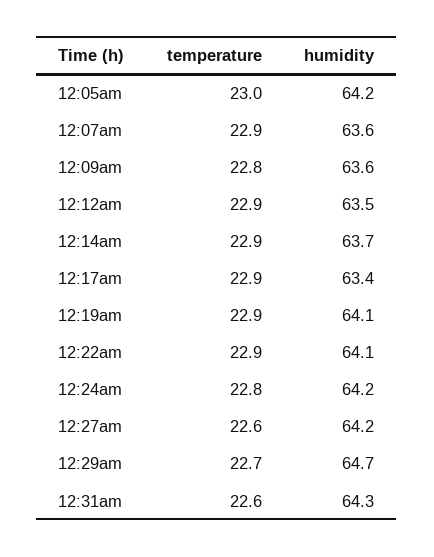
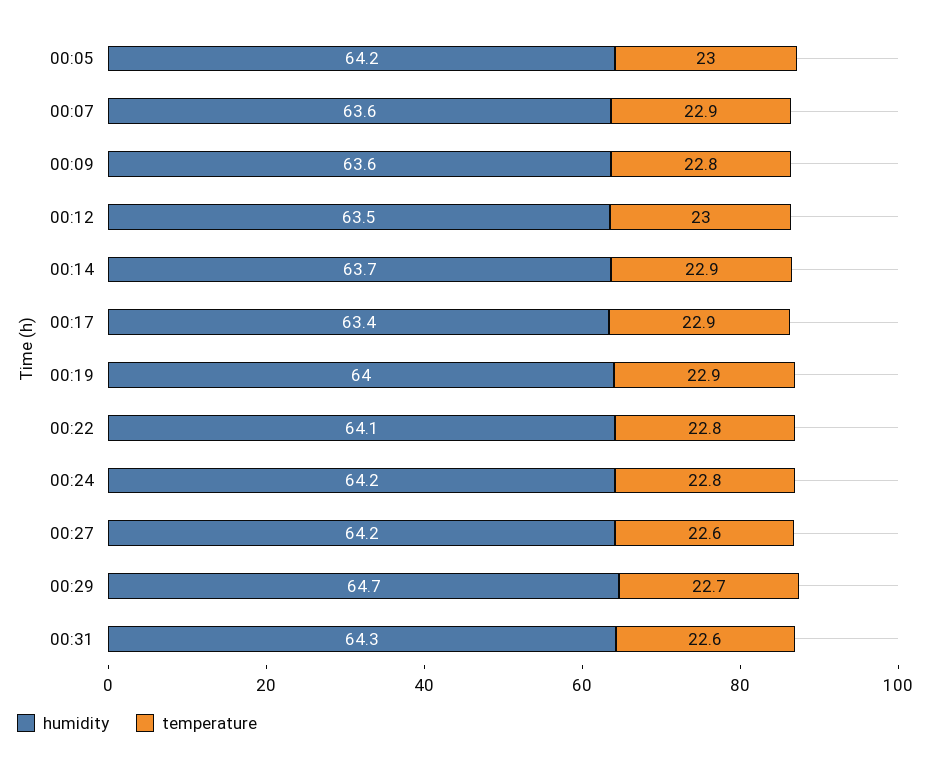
temperature, 12:12am: 22.9 -> 23
humidity, 12:19am: 64.1 -> 64
temperature, 12:22am: 22.9 -> 22.8

